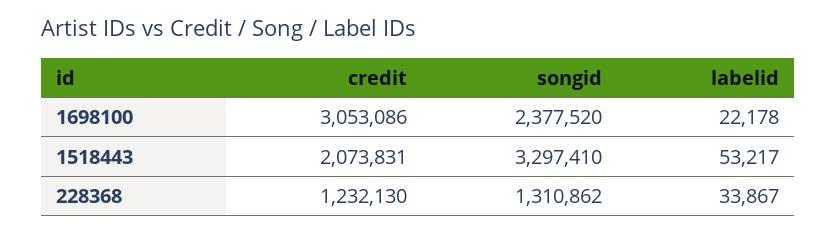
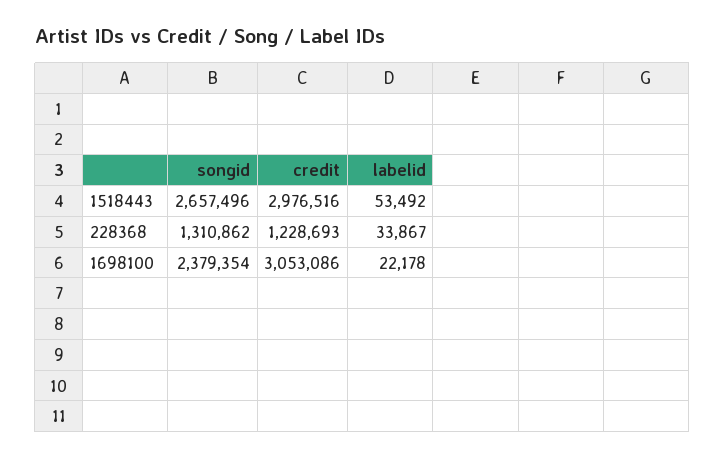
songid, 1698100: 2377520 -> 2379354
credit, 1518443: 2073831 -> 2976516
songid, 1518443: 3297410 -> 2657496
labelid, 1518443: 53217 -> 53492
credit, 228368: 1232130 -> 1228693

